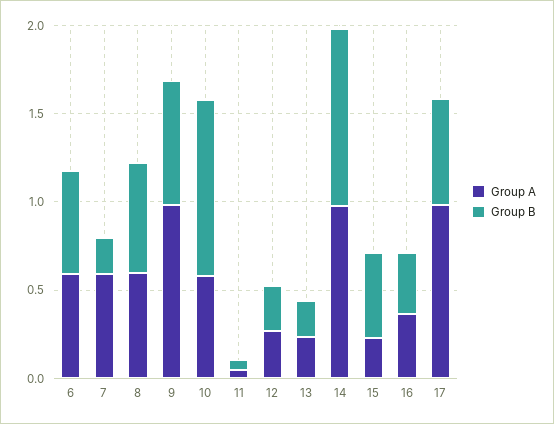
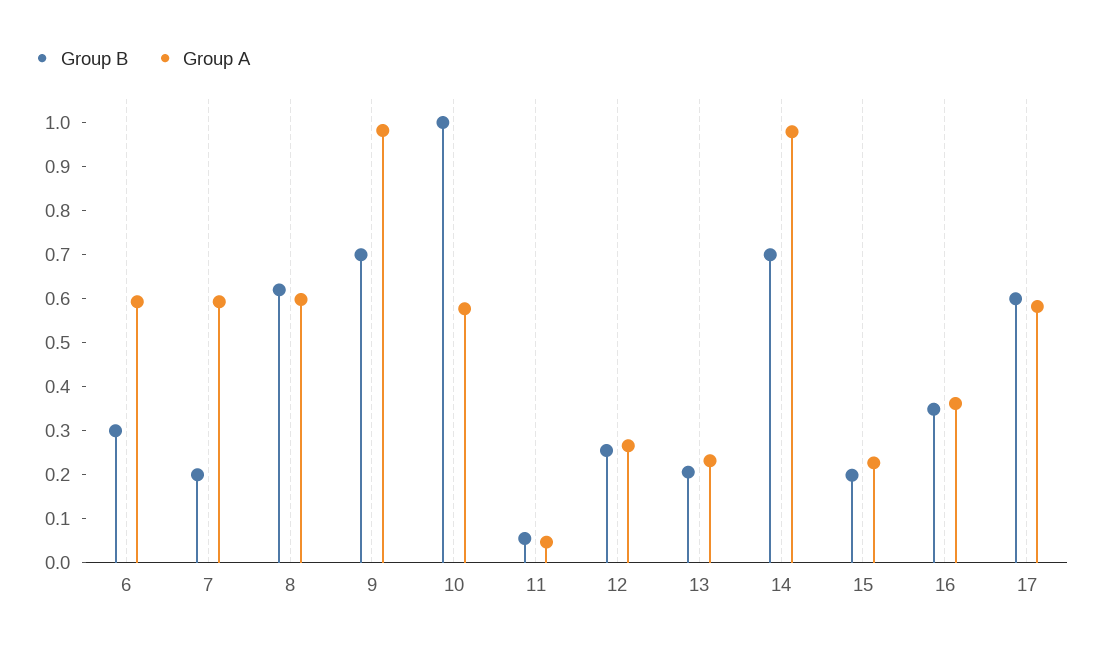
Group B, 6: 0.6 -> 0.3
Group B, 14: 1 -> 0.7
Group B, 15: 0.5 -> 0.2
Group A, 17: 1 -> 0.58

